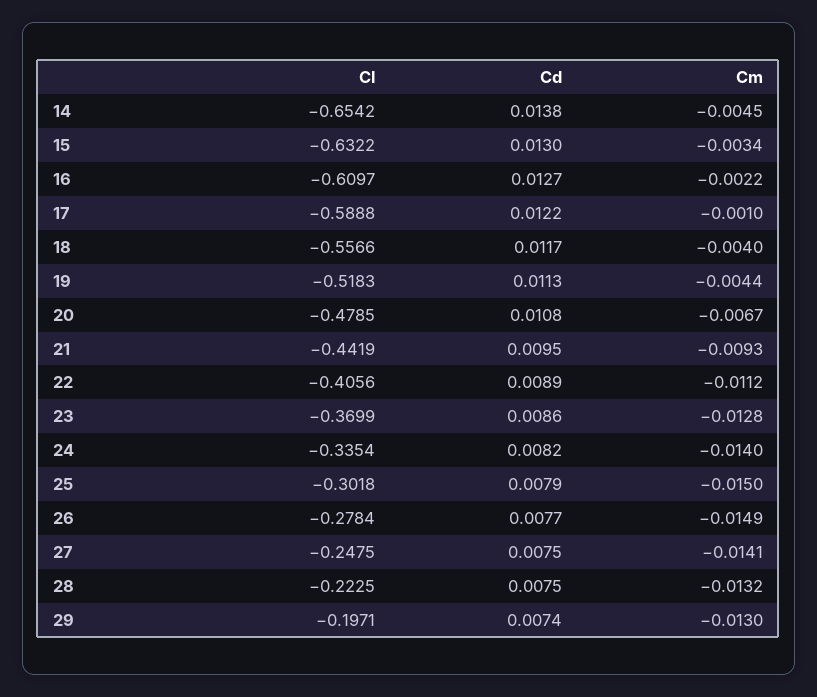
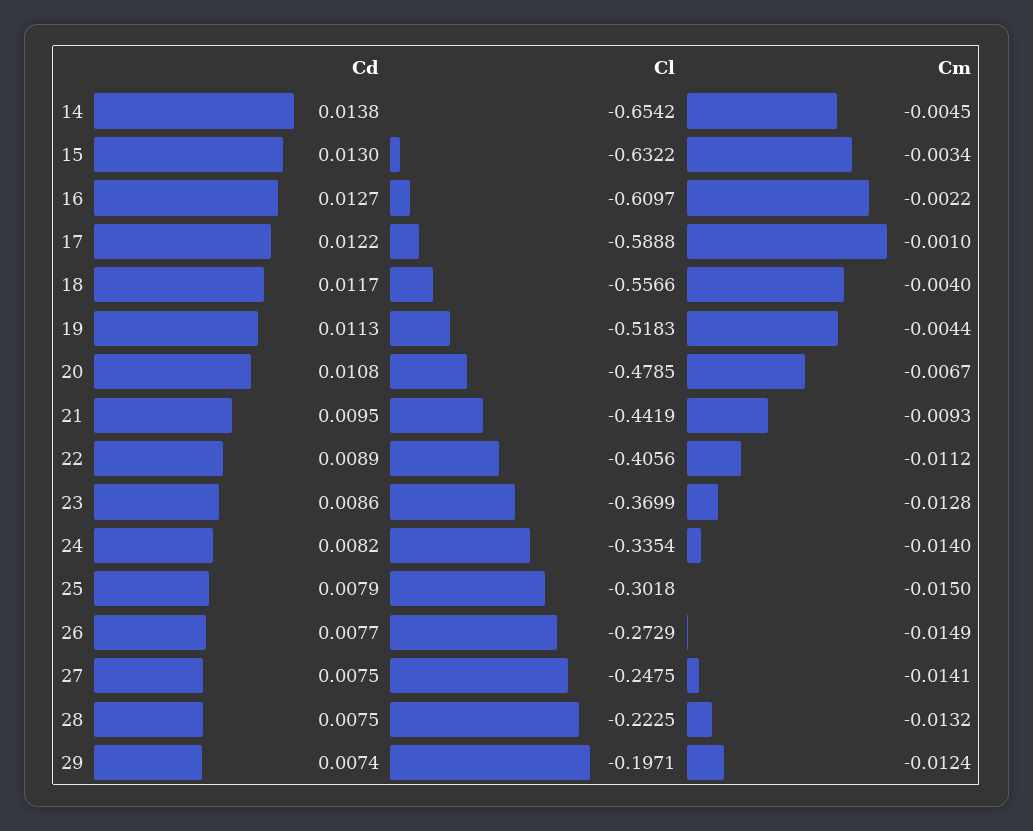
Cl, 26: -0.2784 -> -0.2729
Cm, 29: -0.013 -> -0.0124

